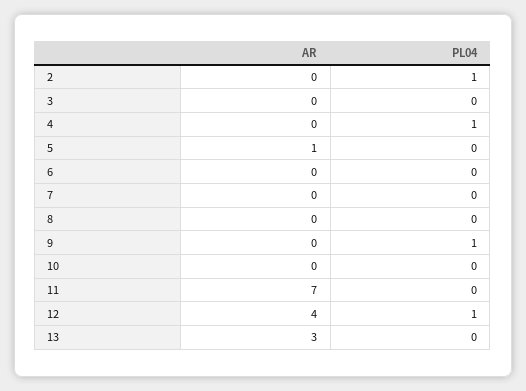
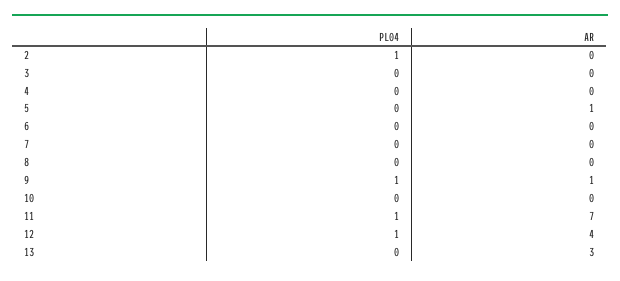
PL04, 4: 1 -> 0
AR, 9: 0 -> 1
PL04, 11: 0 -> 1

